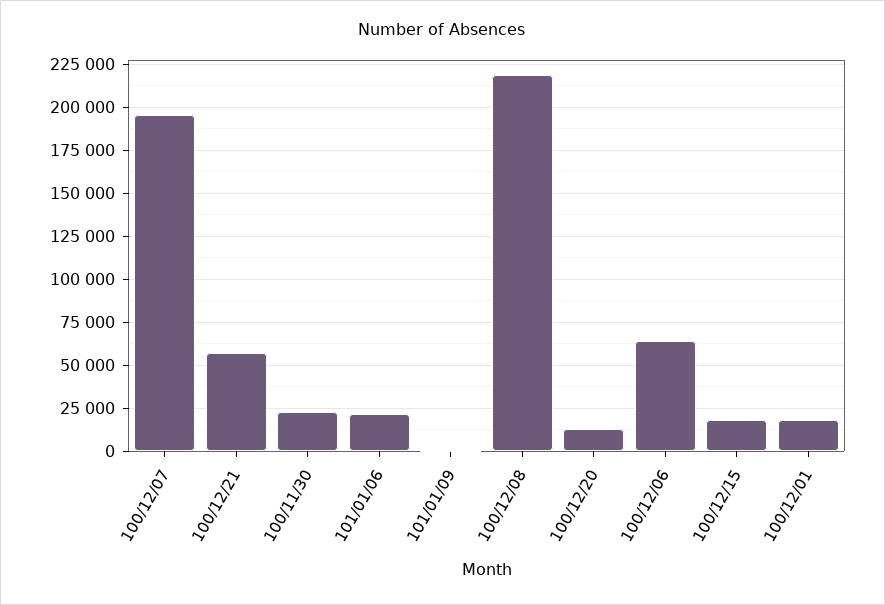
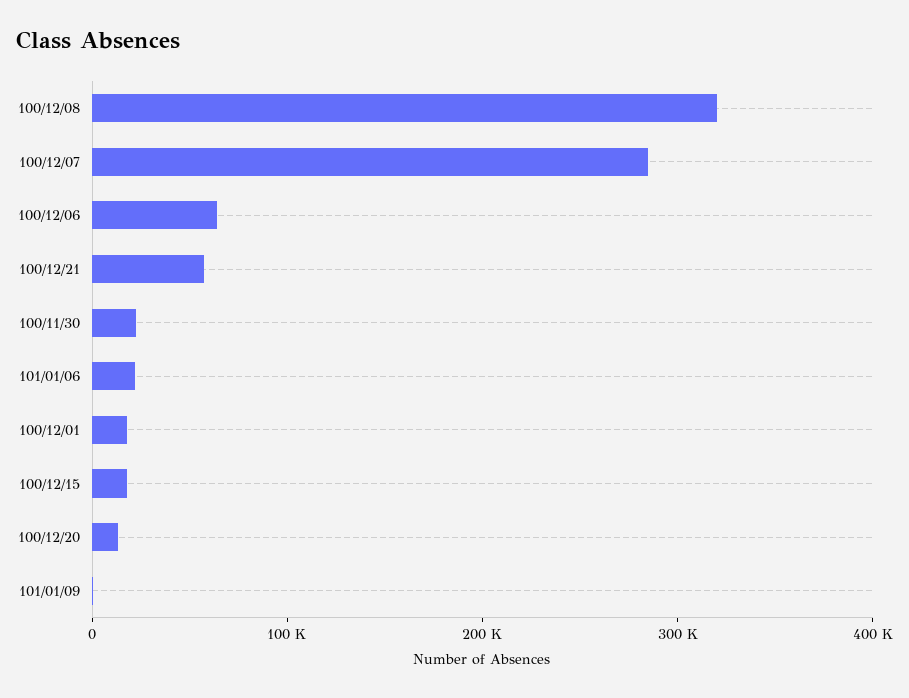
100/12/07: 195000 -> 280000
100/12/08: 220000 -> 320000

